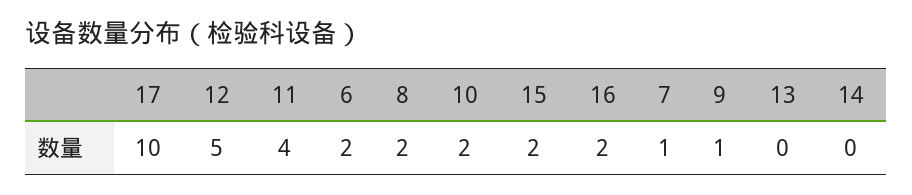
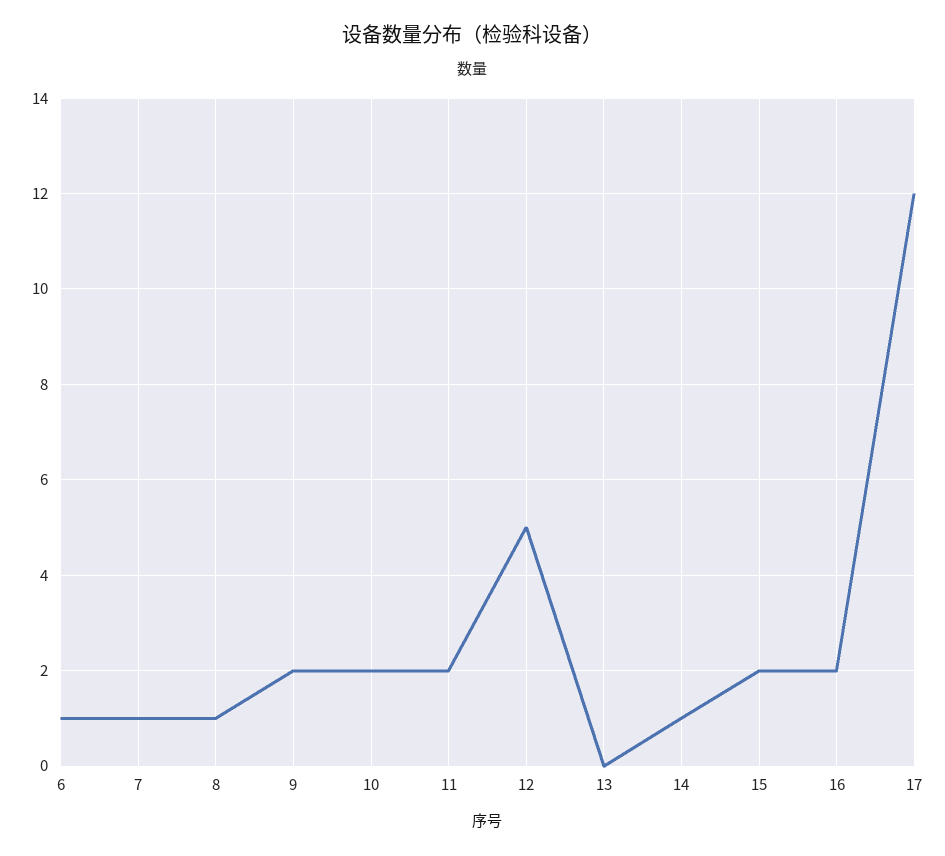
17: 10 -> 12
11: 4 -> 2
6: 2 -> 1
8: 2 -> 1
9: 1 -> 2
14: 0 -> 1

